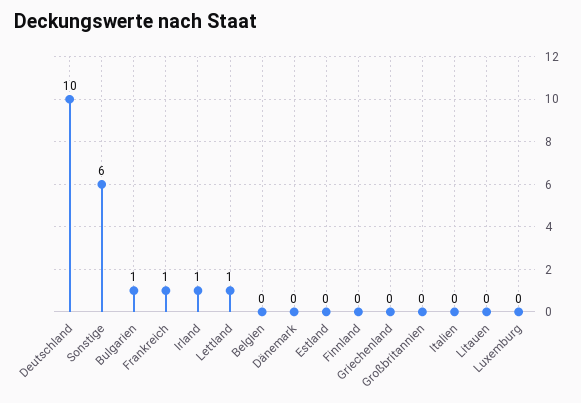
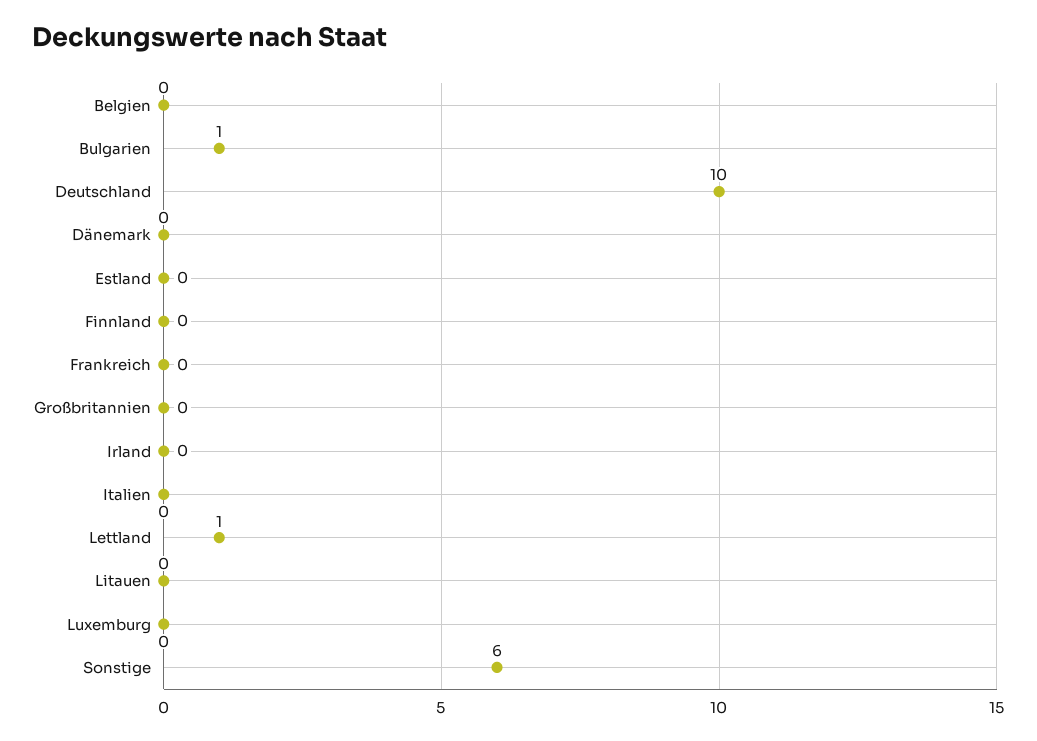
Frankreich: 1 -> 0
Irland: 1 -> 0
Griechenland: 0 -> none

